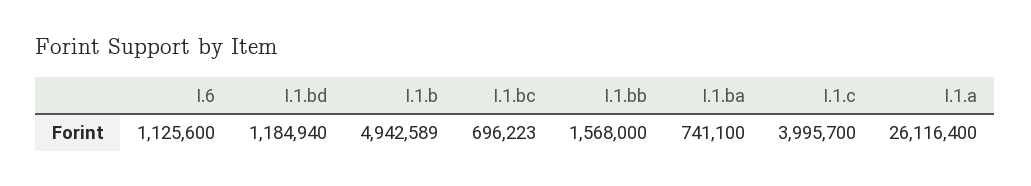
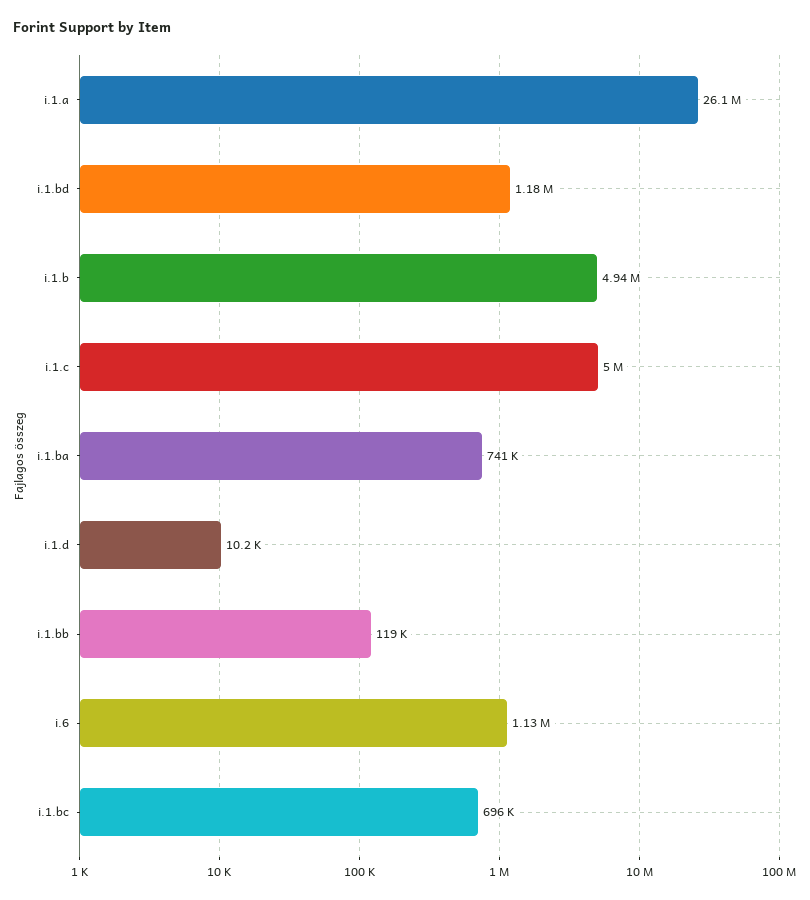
I.1.bb: 1568000 -> 119000
I.1.c: 3995700 -> 5000000
i.1.d: none -> 10200

